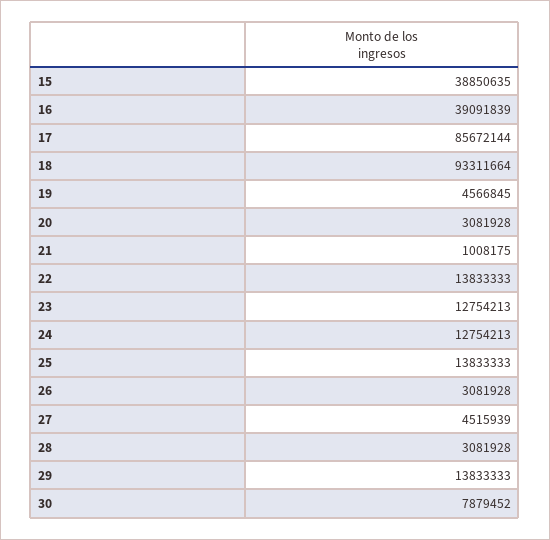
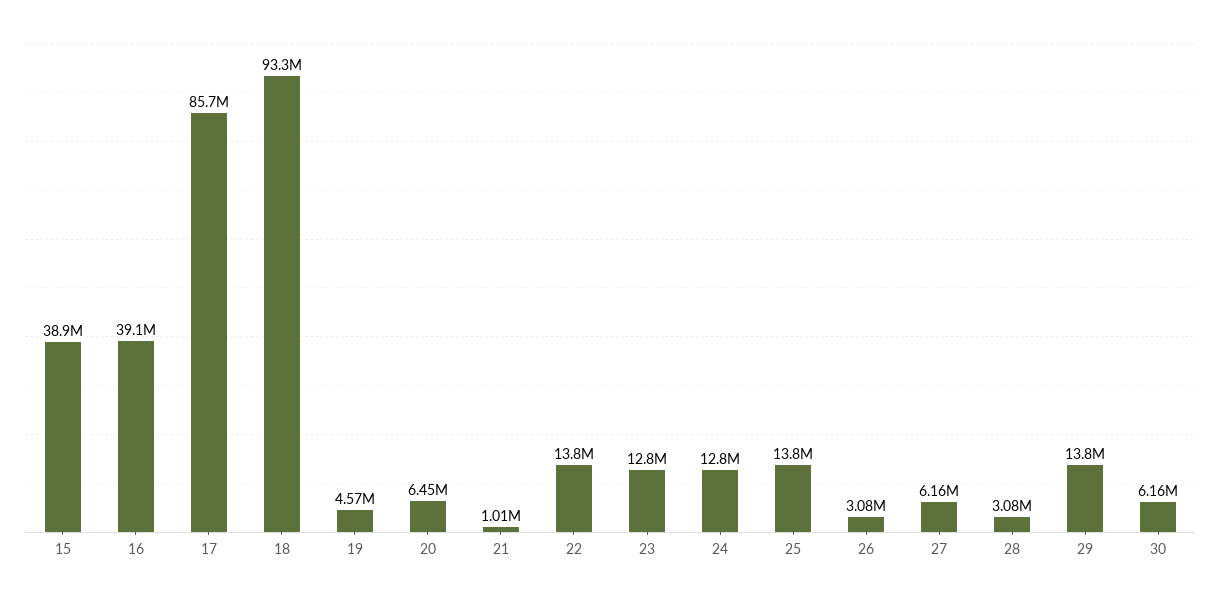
20: 3081928 -> 6450000
27: 4515939 -> 6160000
30: 7879452 -> 6160000

